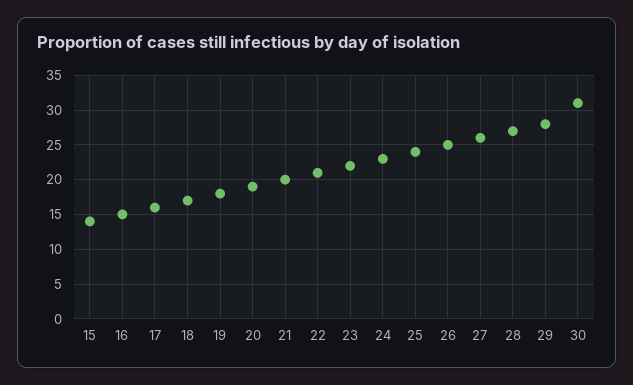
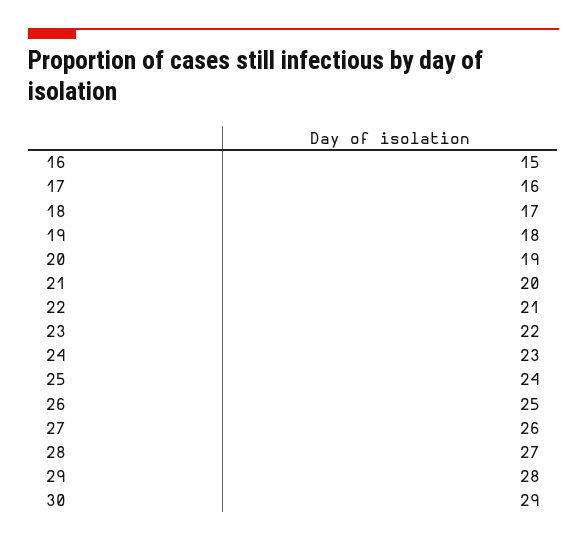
15: 14 -> none
30: 31 -> 29

